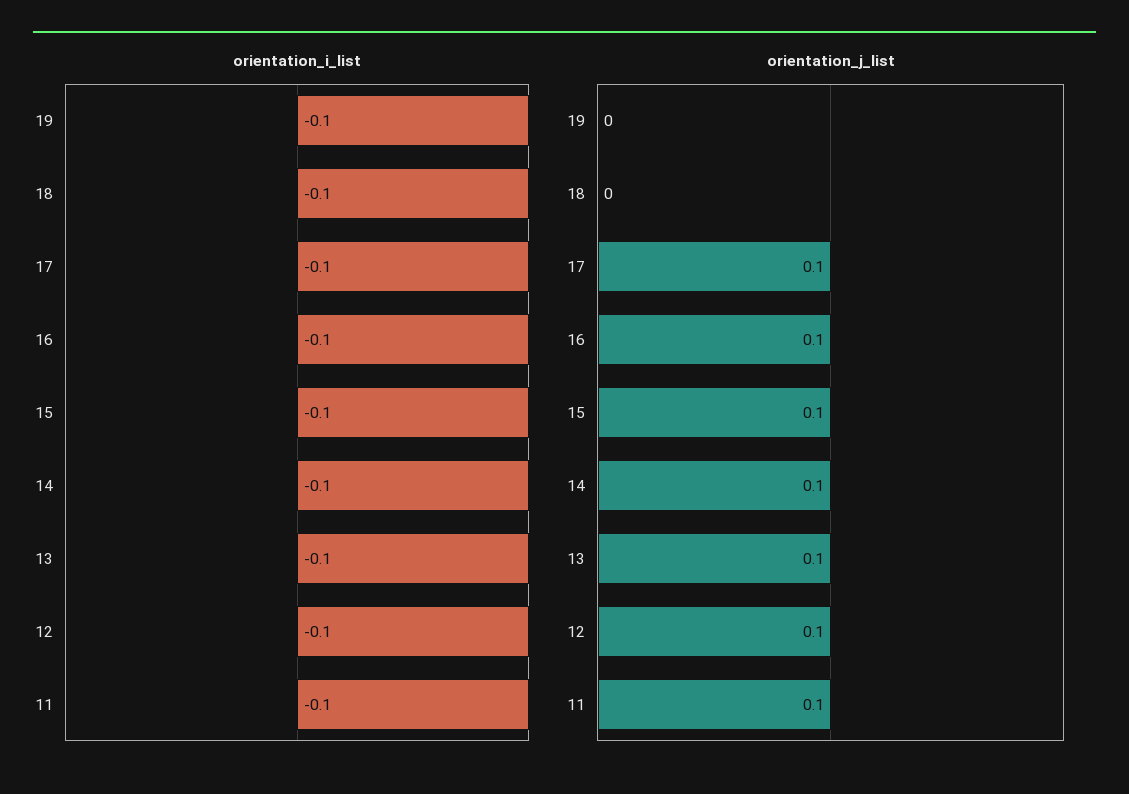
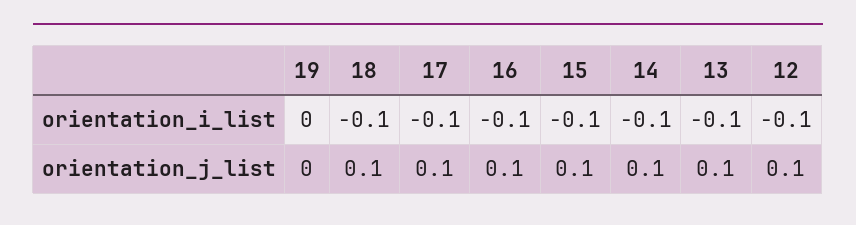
orientation_i_list, 19: -0.1 -> 0
orientation_i_list, 11: -0.1 -> none
orientation_j_list, 18: 0 -> 0.1
orientation_j_list, 11: 0.1 -> none

